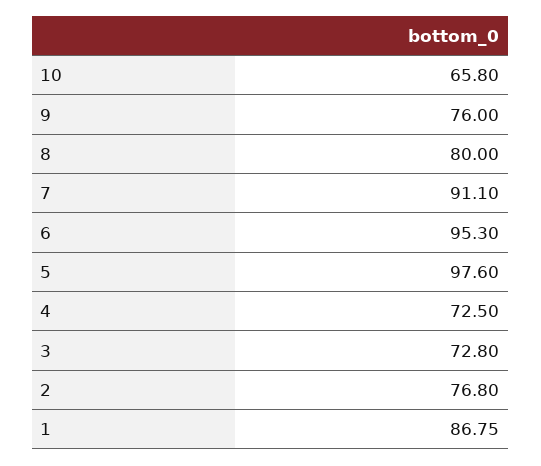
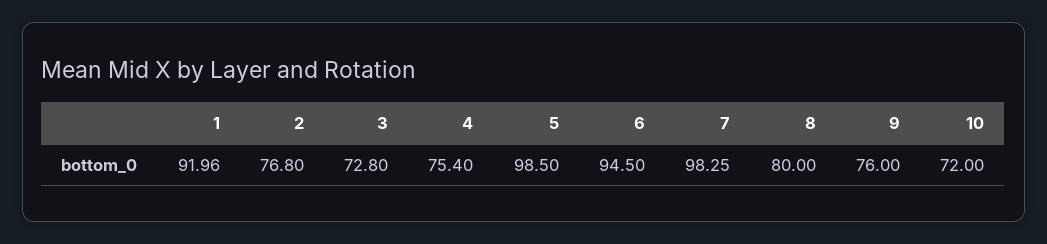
10: 65.8 -> 72
7: 91.1 -> 98.25
6: 95.3 -> 94.5
5: 97.6 -> 98.5
4: 72.5 -> 75.4
1: 86.75 -> 91.96

